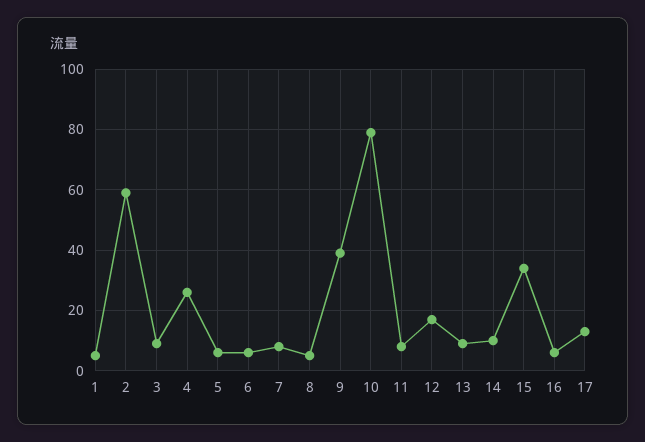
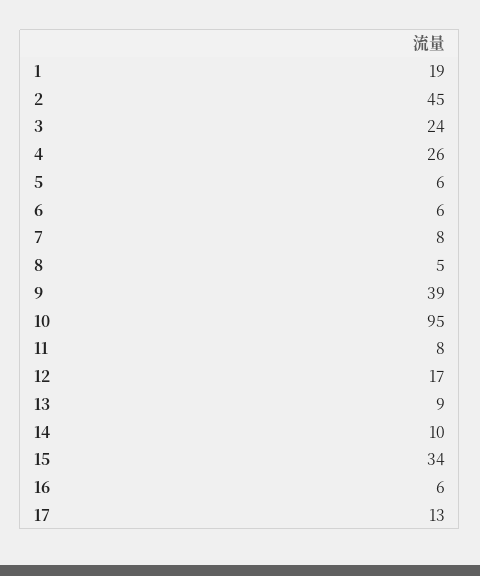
1: 5 -> 19
2: 60 -> 45
3: 10 -> 24
10: 80 -> 95

